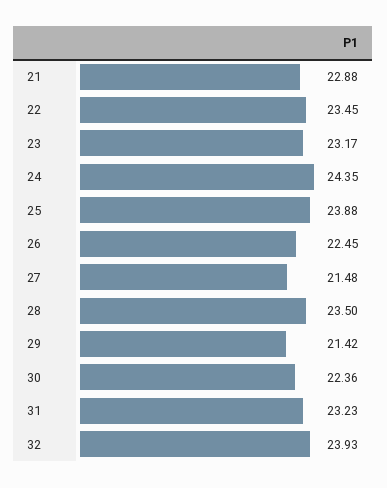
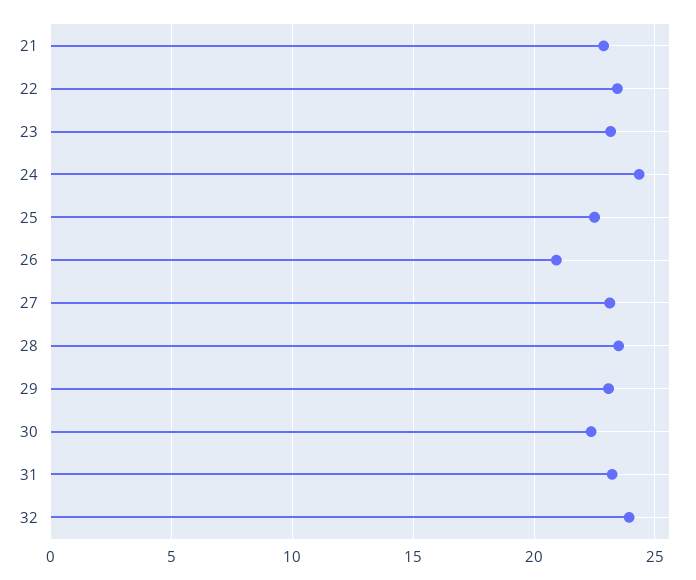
25: 23.88 -> 22.5
26: 22.45 -> 21
27: 21.48 -> 23
29: 21.42 -> 23

